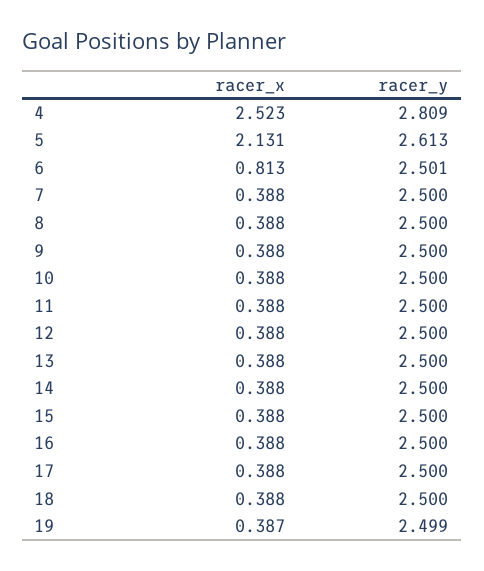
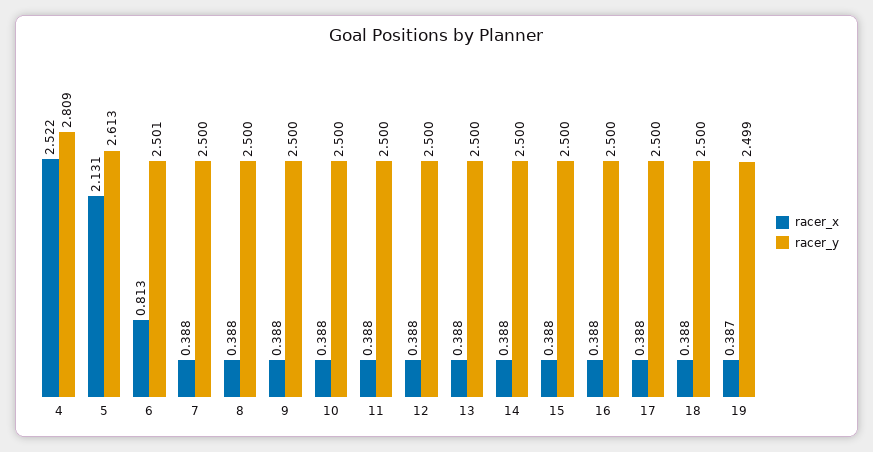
racer_x, 4: 2.523 -> 2.522

